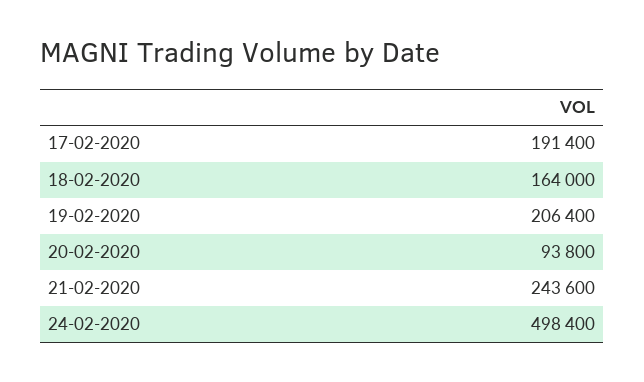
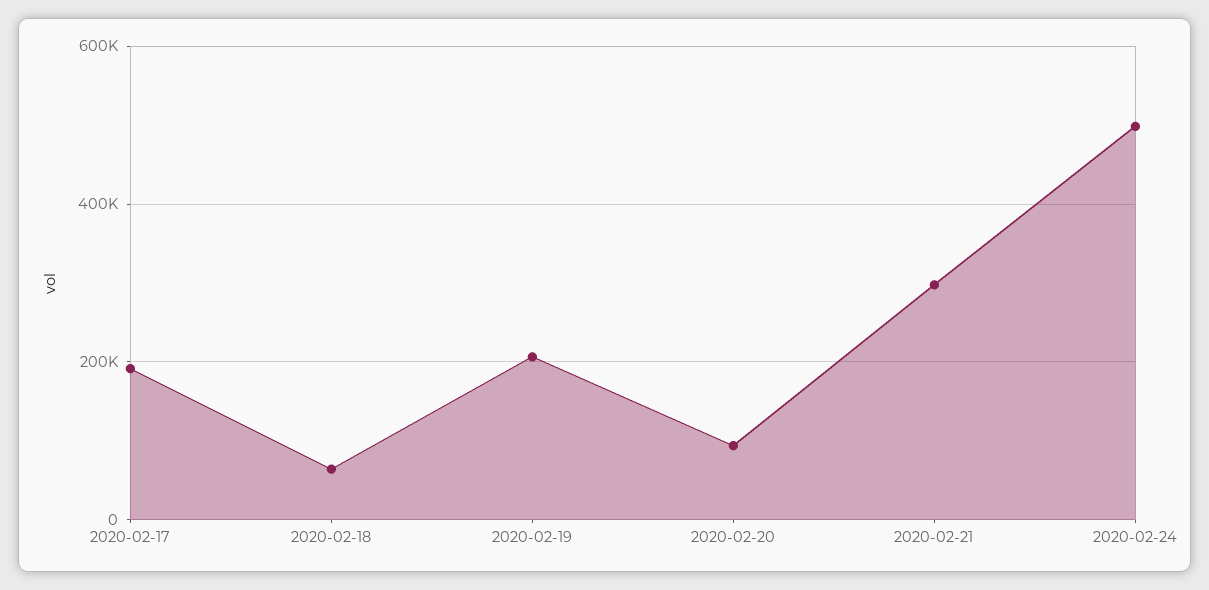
18-02-2020: 164000 -> 60000
21-02-2020: 243600 -> 300000

